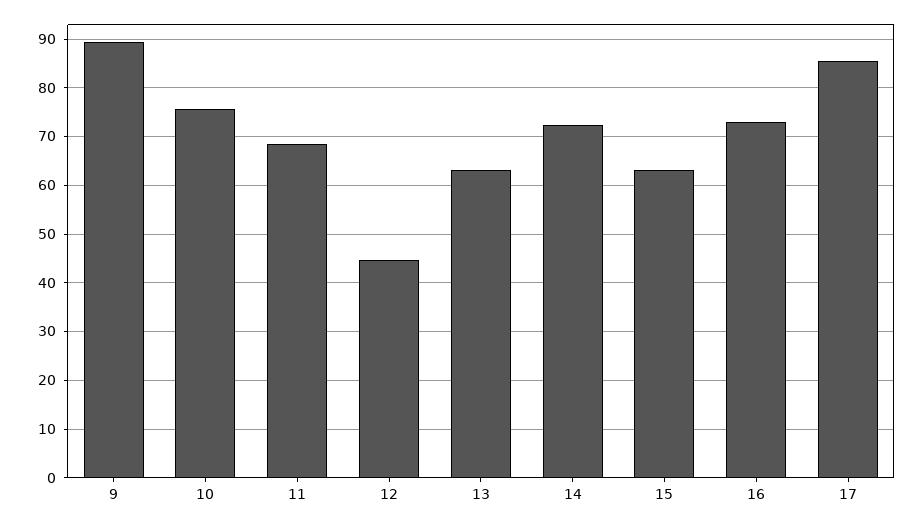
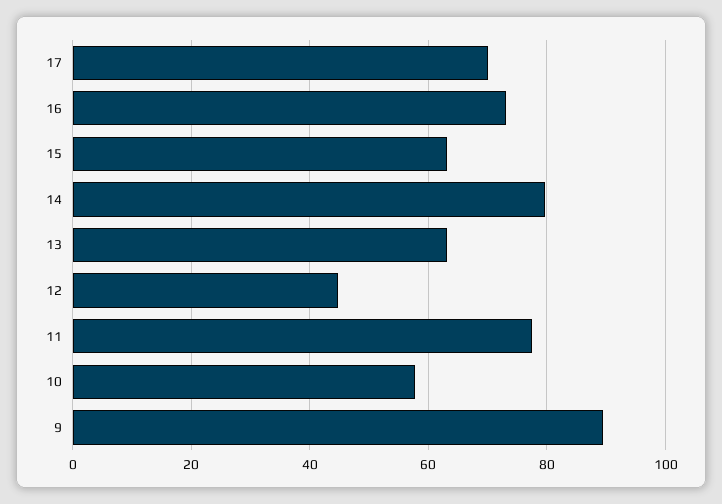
10: 76 -> 58
11: 68 -> 78
14: 72 -> 80
17: 86 -> 70

